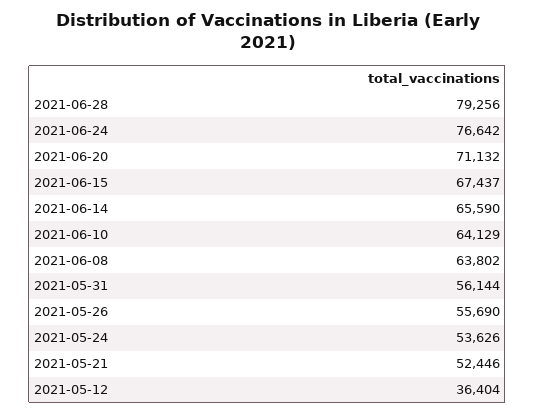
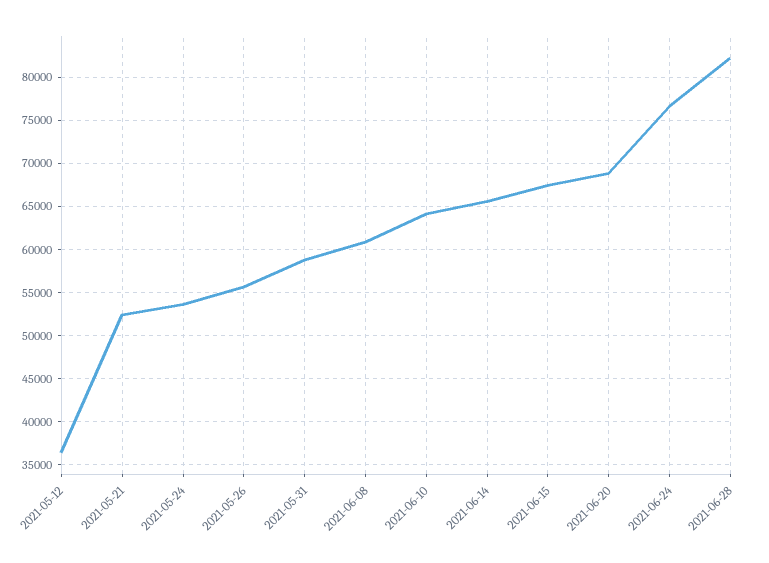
2021-06-28: 79256 -> 82000
2021-06-20: 71132 -> 69000
2021-06-08: 63802 -> 61000
2021-05-31: 56144 -> 59000

